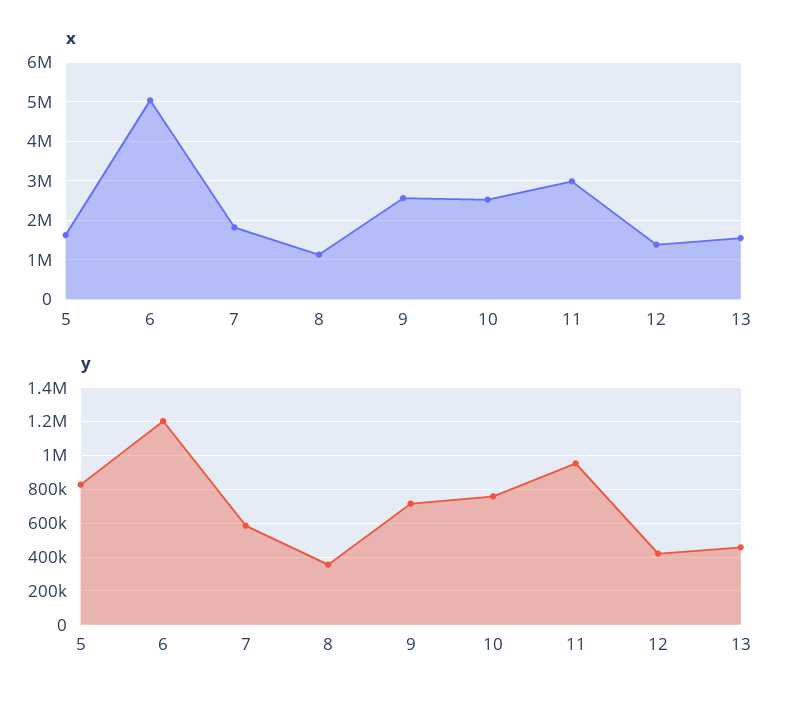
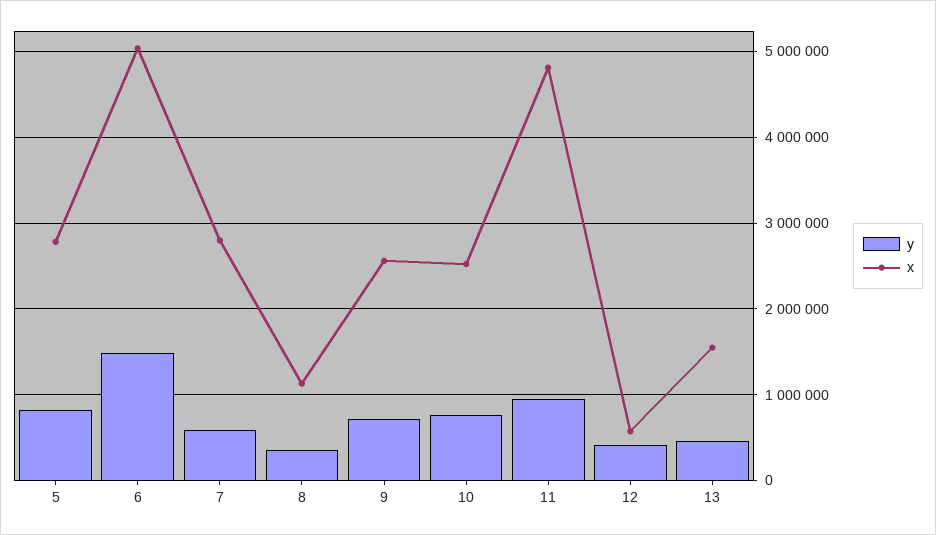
x, 5: 1600000 -> 2800000
x, 7: 1800000 -> 2800000
x, 11: 3000000 -> 4800000
x, 12: 1400000 -> 600000
y, 6: 1200000 -> 1500000

